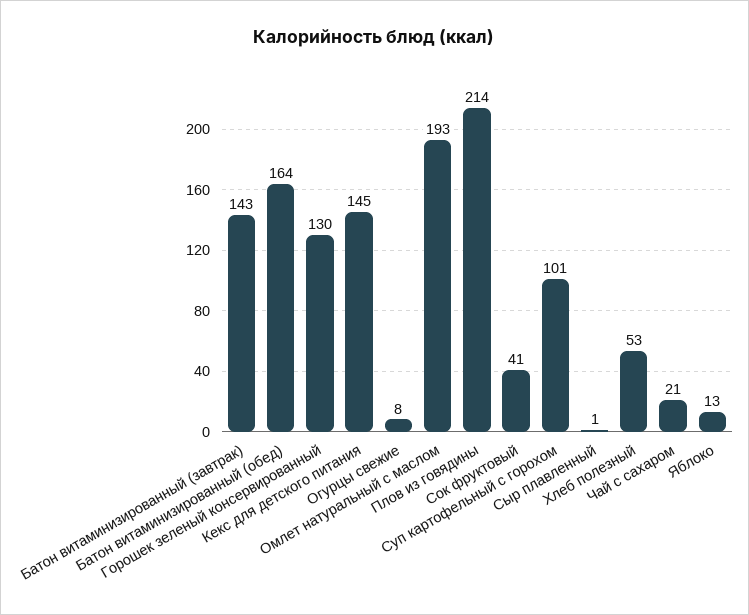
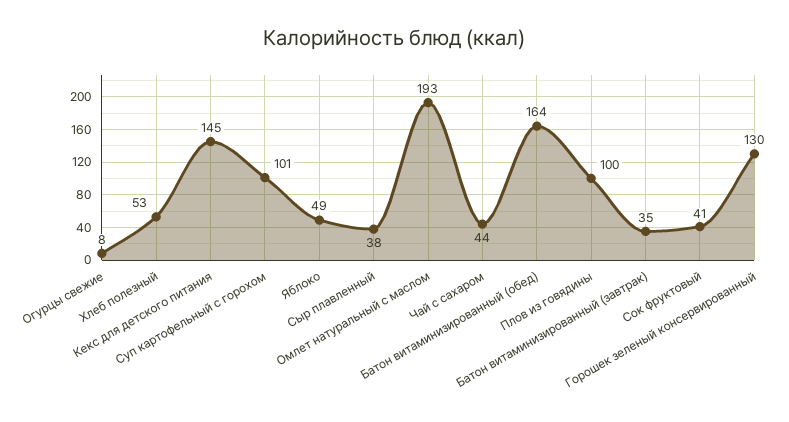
Батон витаминизированный (завтрак): 143 -> 35
Плов из говядины: 214 -> 100
Сыр плавленный: 1 -> 38
Чай с сахаром: 21 -> 44
Яблоко: 13 -> 49

